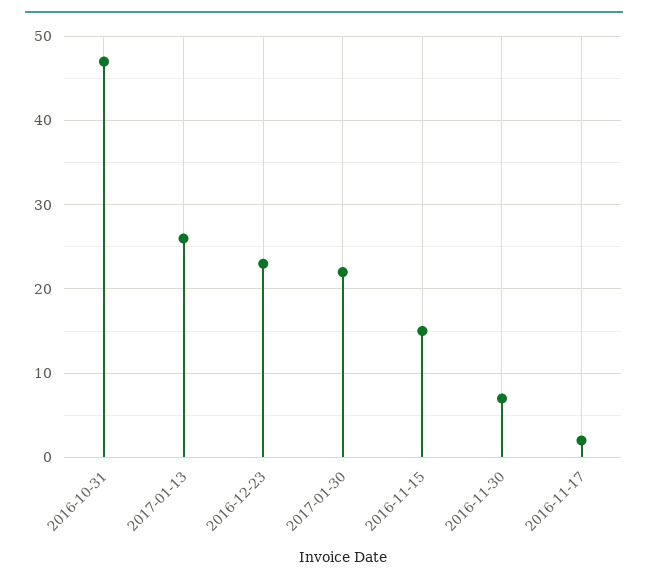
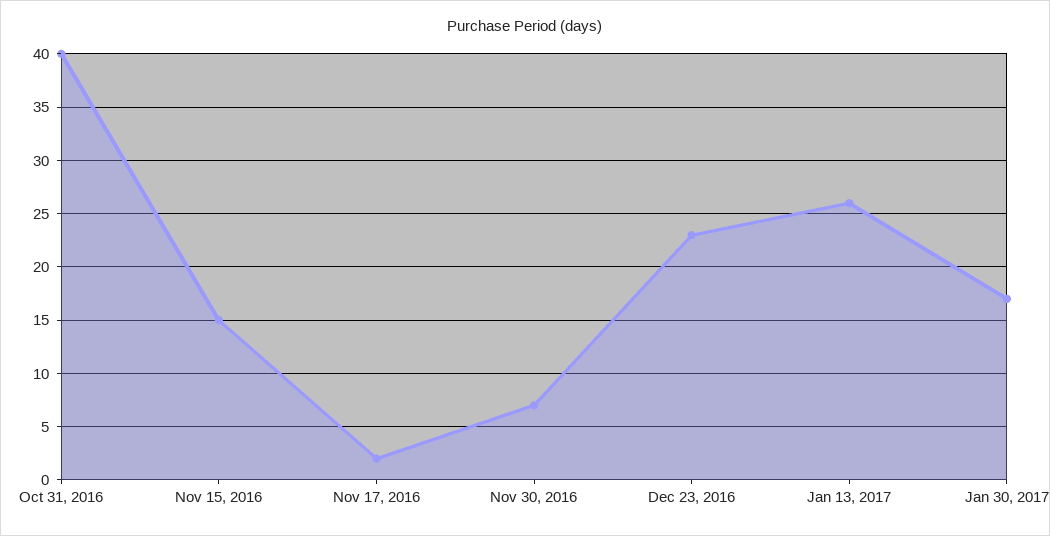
2016-10-31: 47 -> 40
2017-01-30: 22 -> 17

